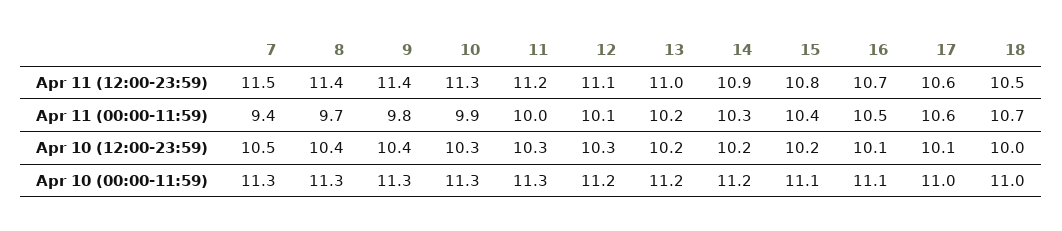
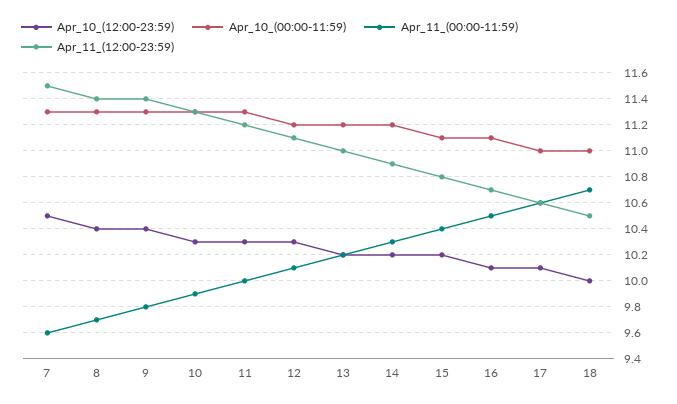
Apr 11 (00:00-11:59), 7: 9.4 -> 9.6

